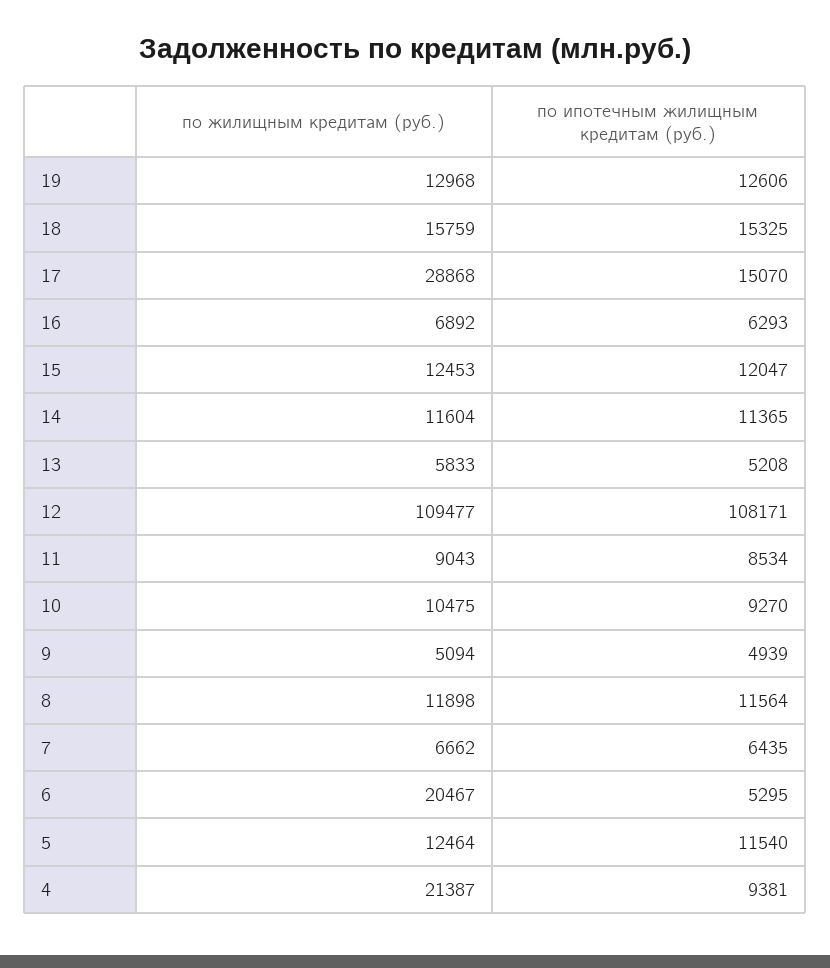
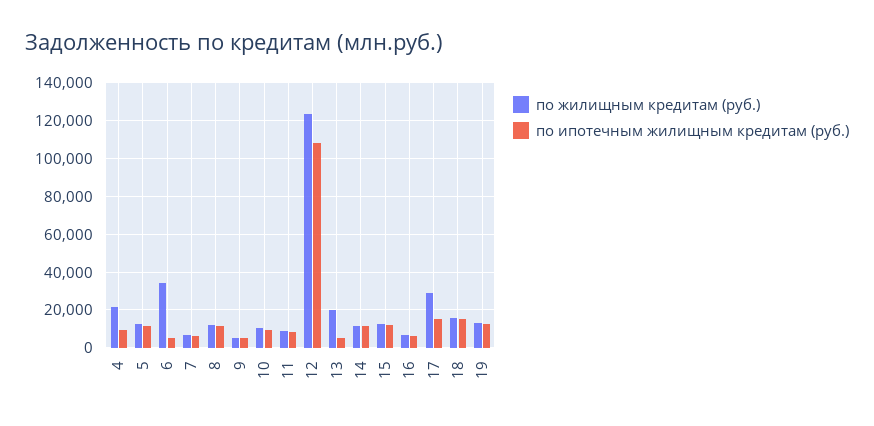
по жилищным кредитам (руб.), 13: 5833 -> 20000
по жилищным кредитам (руб.), 12: 109477 -> 125000
по жилищным кредитам (руб.), 6: 20467 -> 35000

